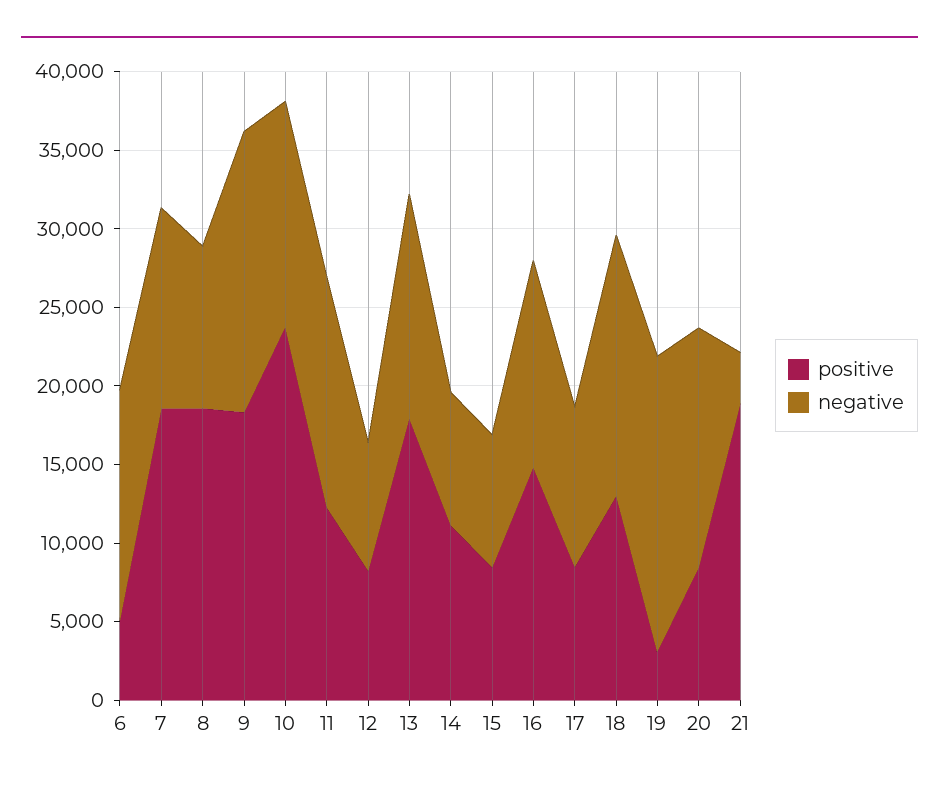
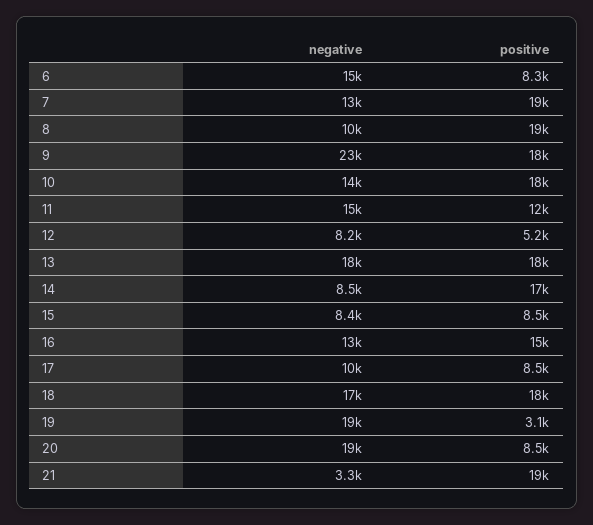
positive, 6: 5000 -> 8300
negative, 9: 18000 -> 23000
positive, 10: 24000 -> 18000
positive, 12: 8000 -> 5200
negative, 13: 14000 -> 18000
positive, 14: 11000 -> 17000
positive, 18: 13000 -> 18000
negative, 20: 15000 -> 19000

